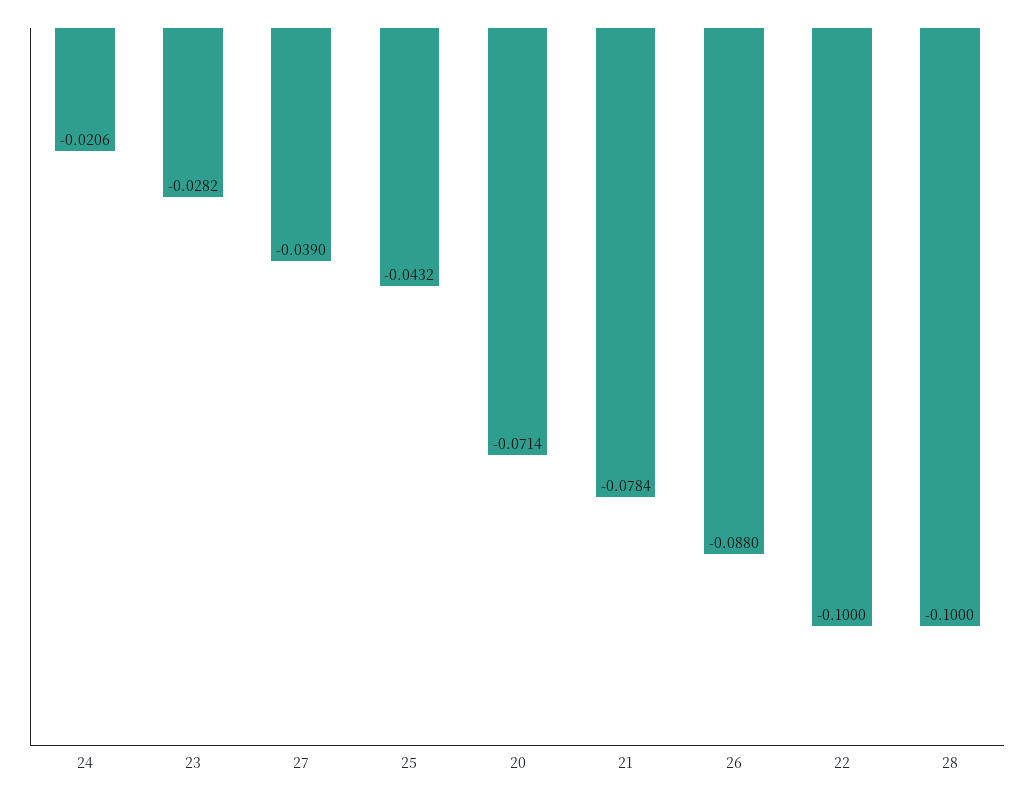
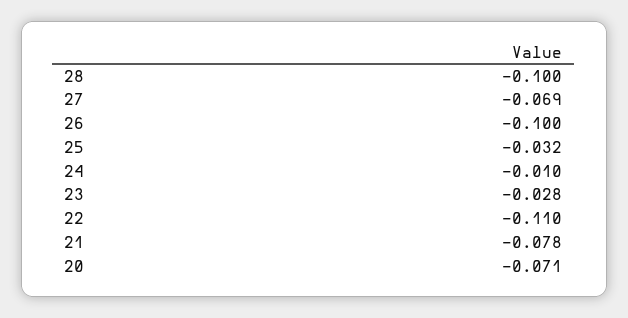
24: -0.0206 -> -0.01
27: -0.039 -> -0.069
25: -0.0432 -> -0.032
26: -0.088 -> -0.1
22: -0.1 -> -0.11

